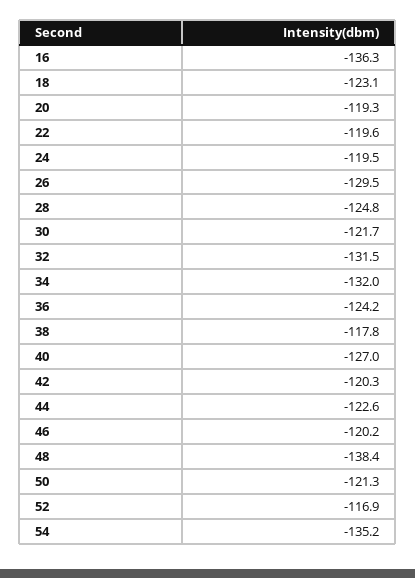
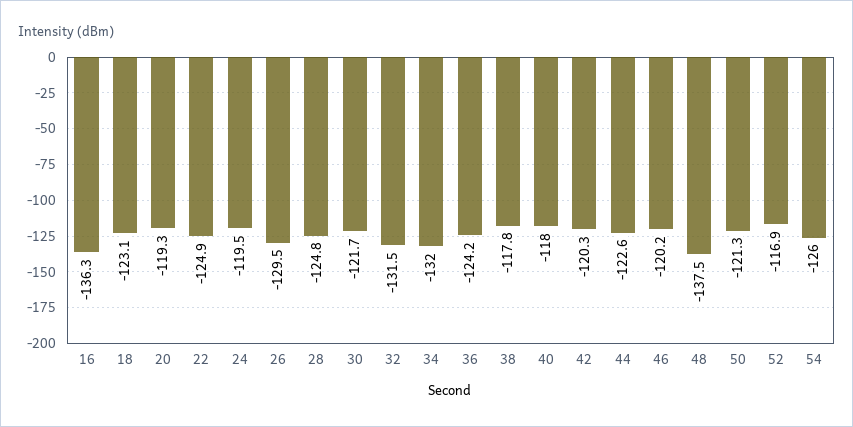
22: -119.6 -> -124.9
40: -127 -> -118
48: -138.4 -> -137.5
54: -135.2 -> -126

